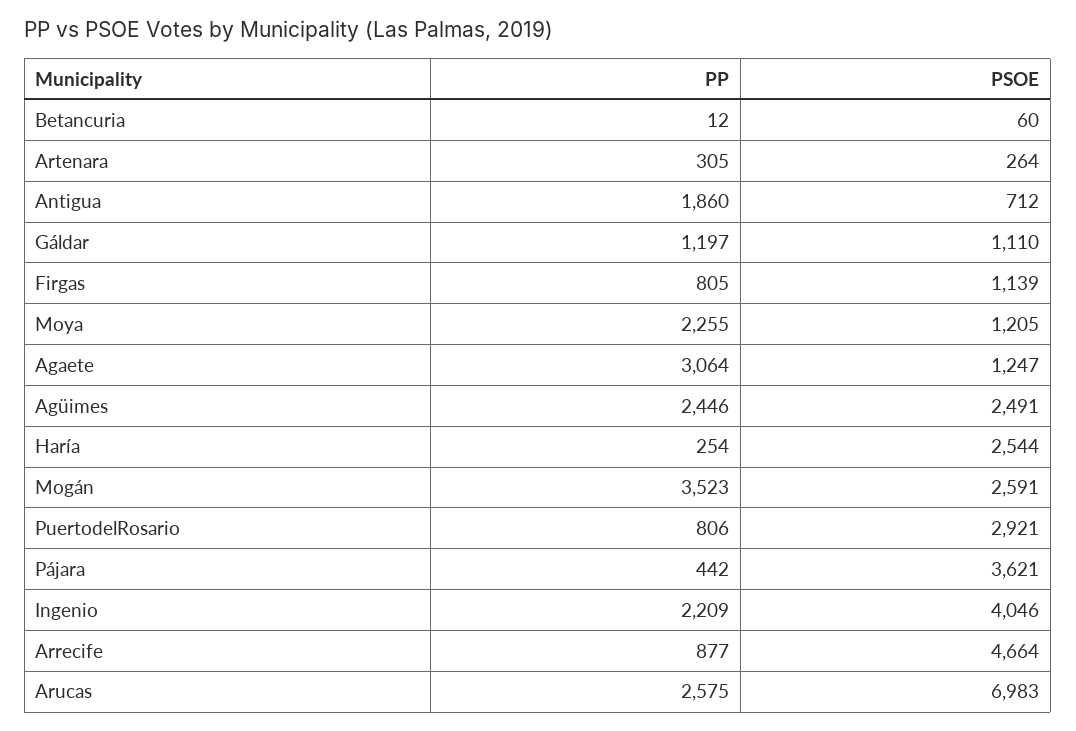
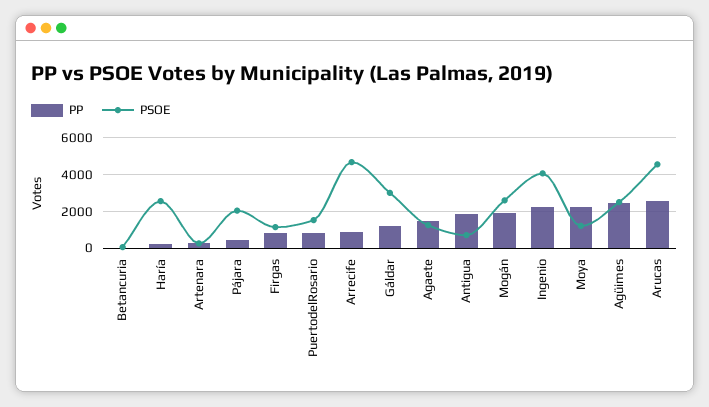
PSOE, Gáldar: 1110 -> 3000
PP, Agaete: 3064 -> 1500
PP, Mogán: 3523 -> 2000
PSOE, PuertodelRosario: 2921 -> 1500
PSOE, Pájara: 3621 -> 2000
PSOE, Arucas: 6983 -> 4500

